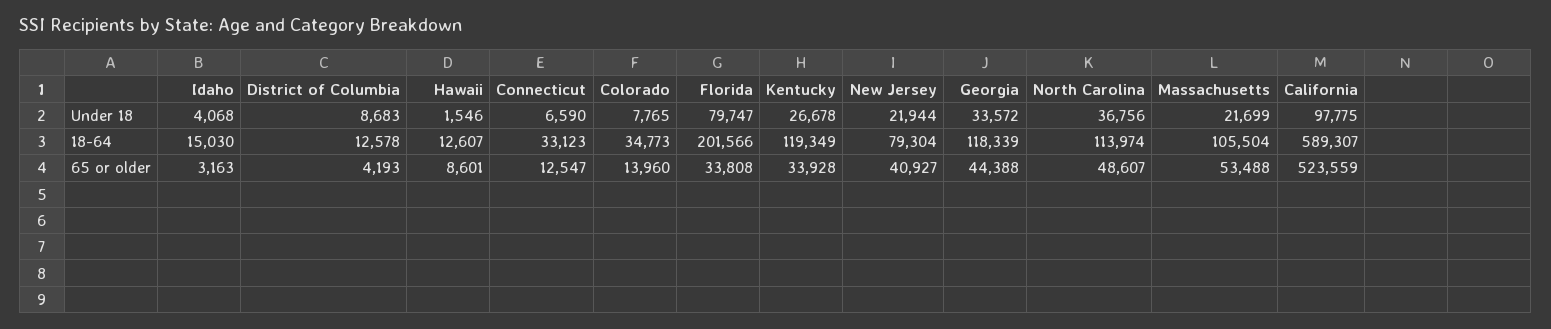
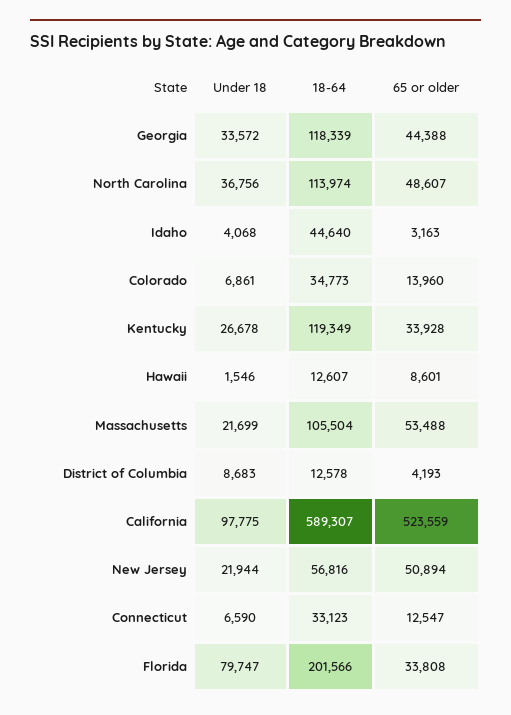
Colorado, Under 18: 7765 -> 6861
Idaho, 18-64: 15030 -> 44640
New Jersey, 18-64: 79304 -> 56816
New Jersey, 65 or older: 40927 -> 50894

